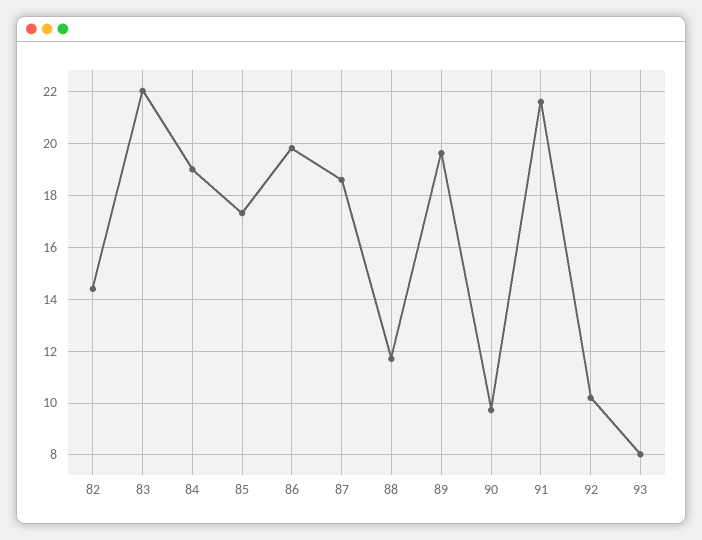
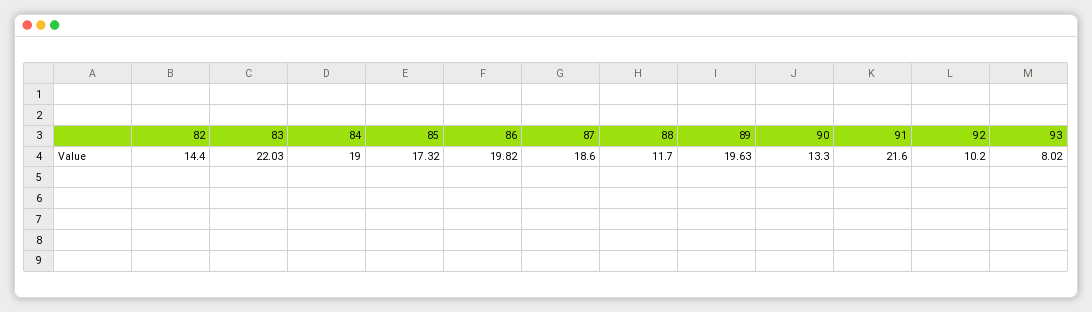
90: 9.75 -> 13.3

